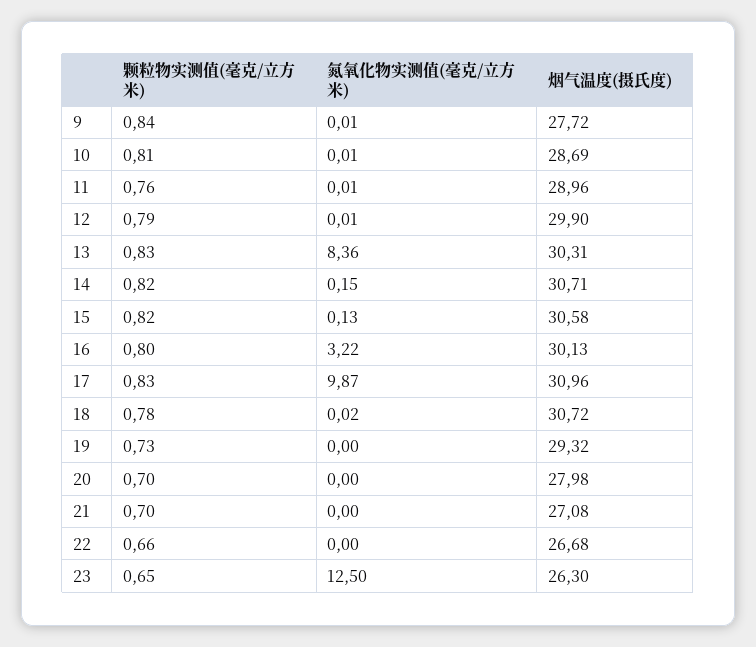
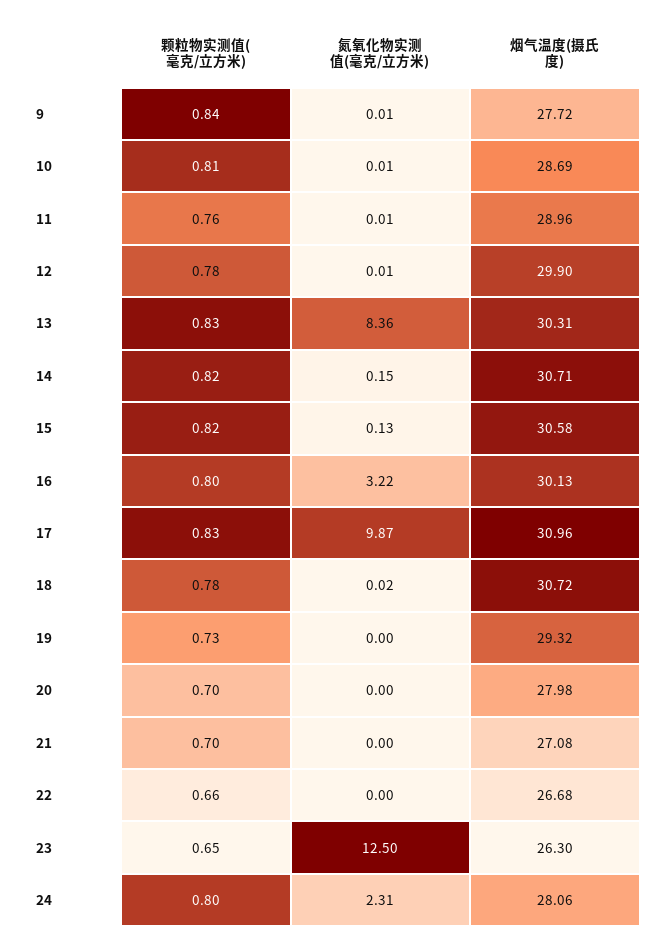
颗粒物实测值(毫克/立方米), 12: 0.79 -> 0.78
颗粒物实测值(毫克/立方米), 24: none -> 0.8
氮氧化物实测值(毫克/立方米), 24: none -> 2.31
烟气温度(摄氏度), 24: none -> 28.06

